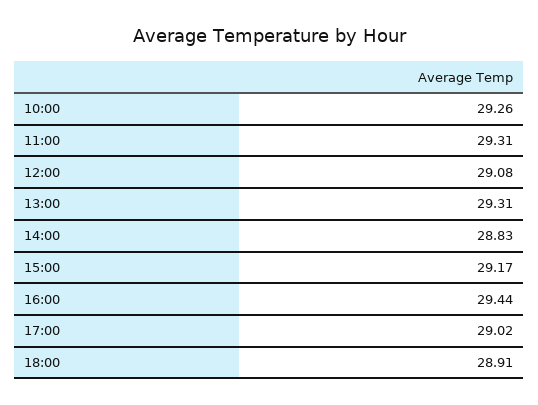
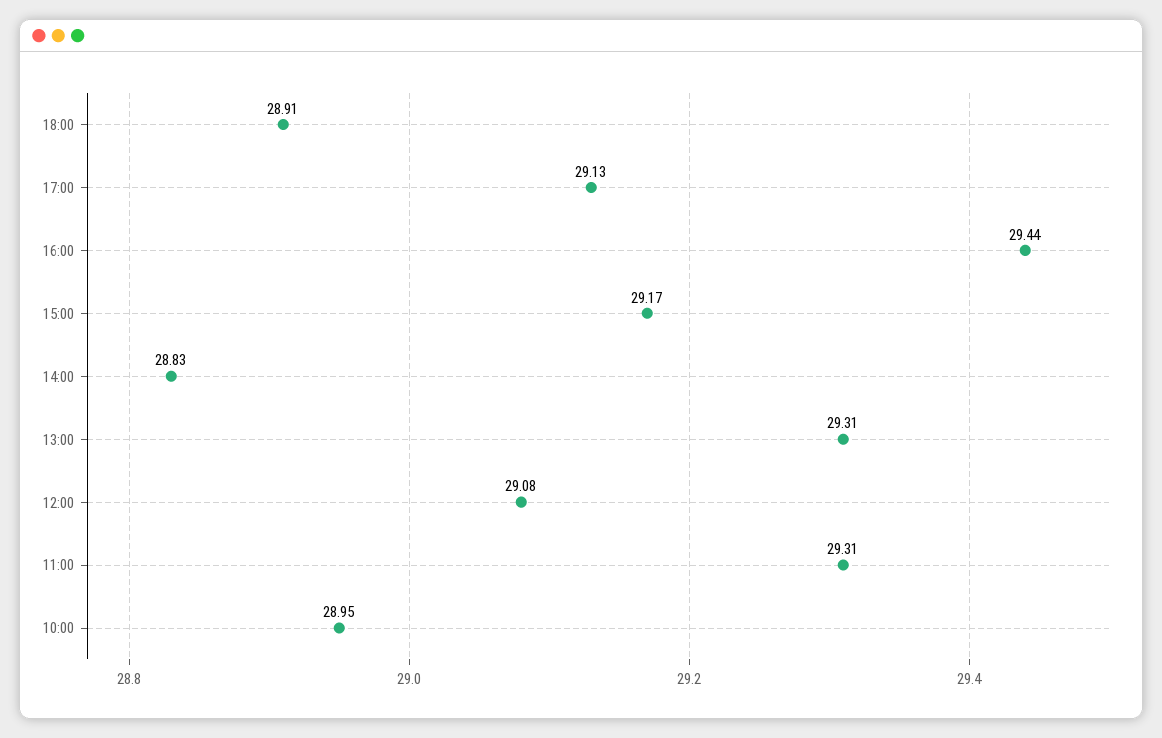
10:00: 29.26 -> 28.95
17:00: 29.02 -> 29.13

